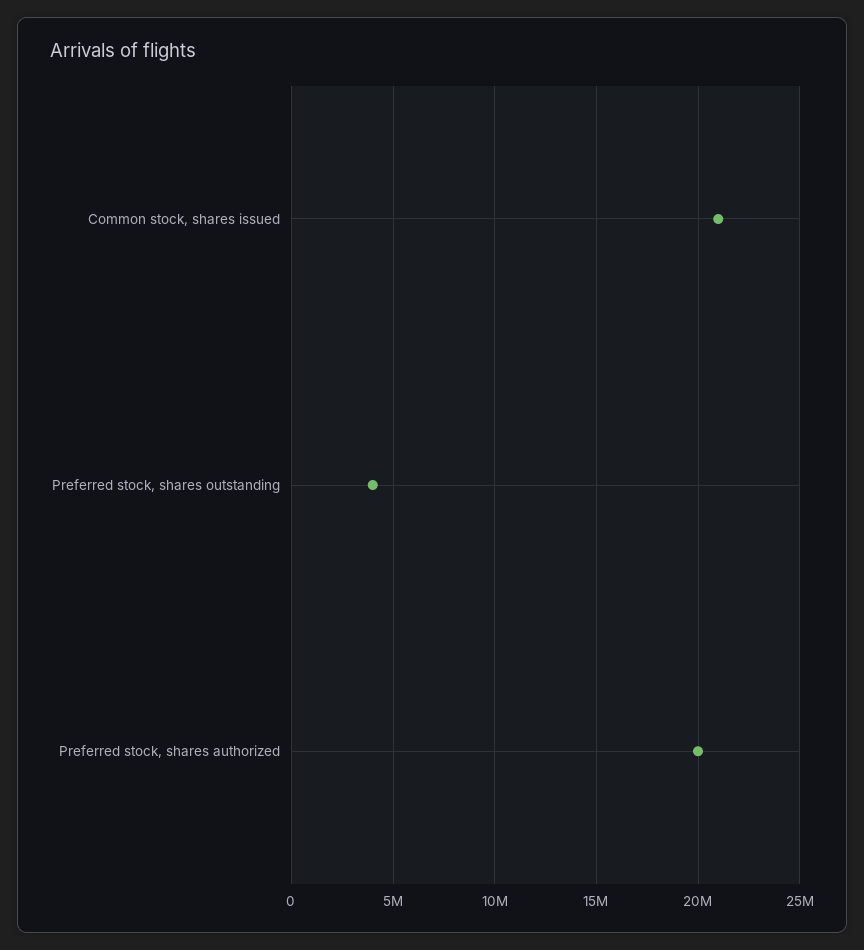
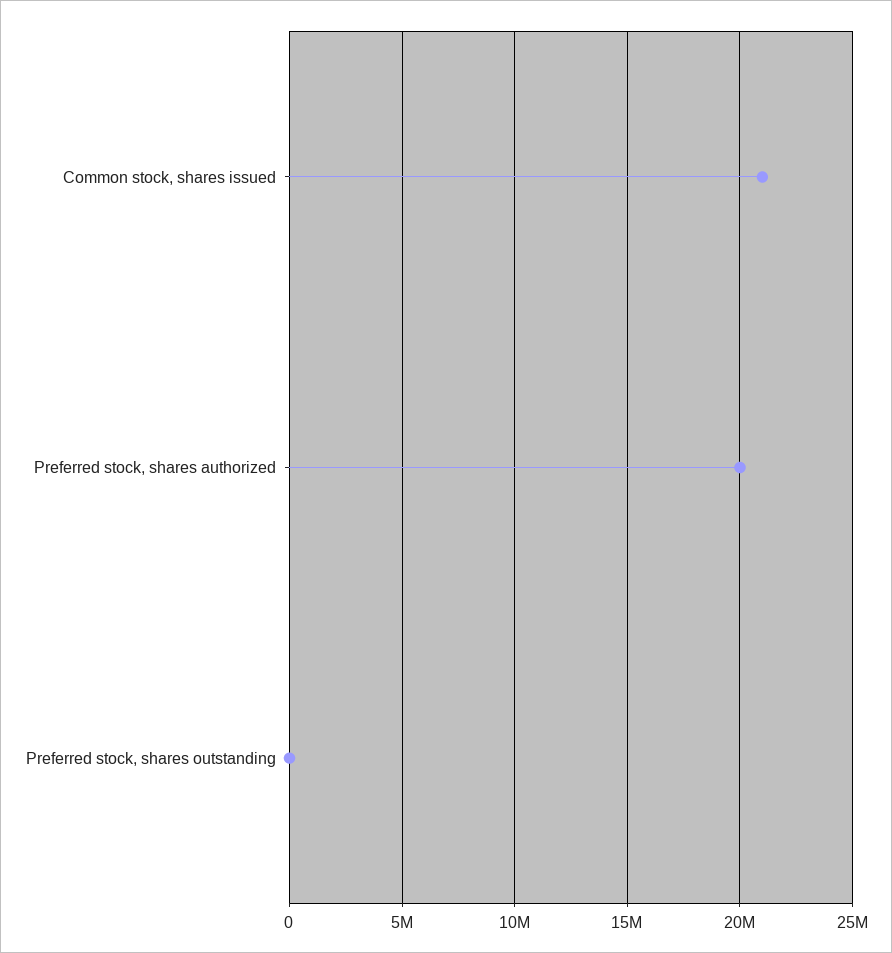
Preferred stock, shares outstanding: 4000000 -> 0

